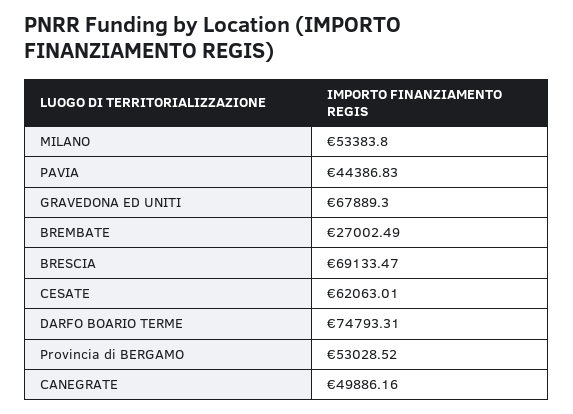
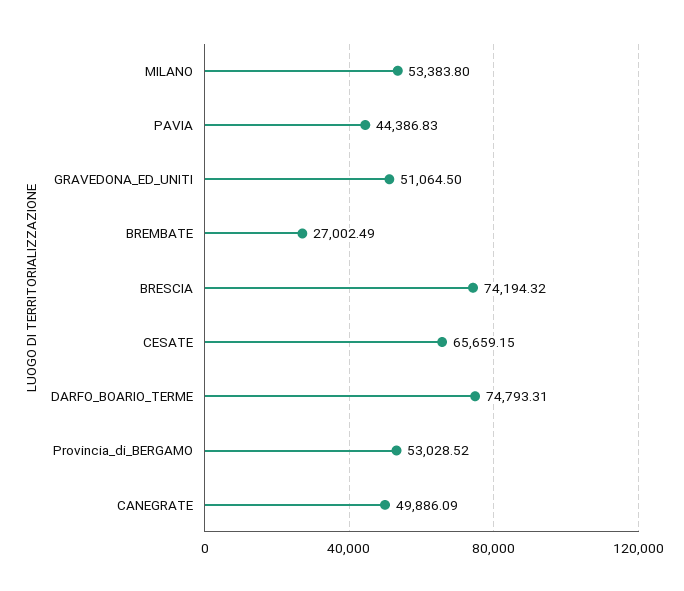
GRAVEDONA ED UNITI: 67889.3 -> 51064.5
BRESCIA: 69133.47 -> 74194.32
CESATE: 62063.01 -> 65659.15
CANEGRATE: 49886.16 -> 49886.09

